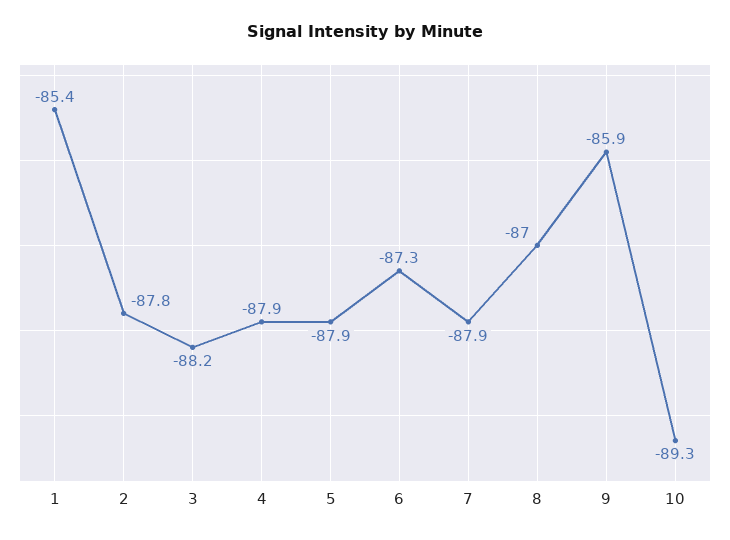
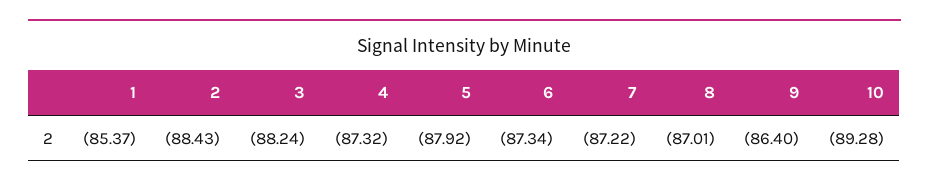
2: -87.8 -> -88.43
4: -87.9 -> -87.32
7: -87.9 -> -87.22
9: -85.9 -> -86.4

